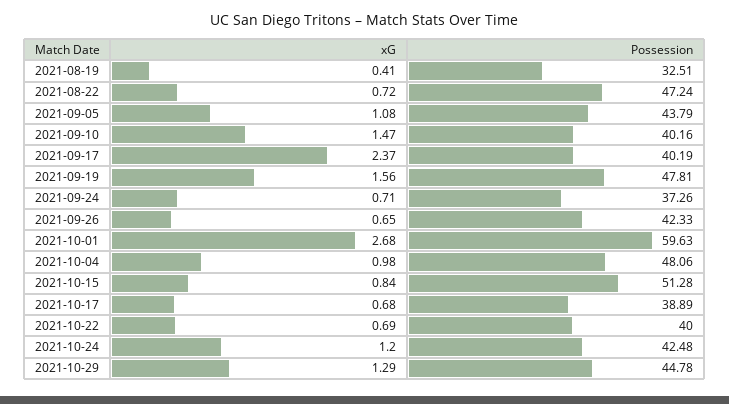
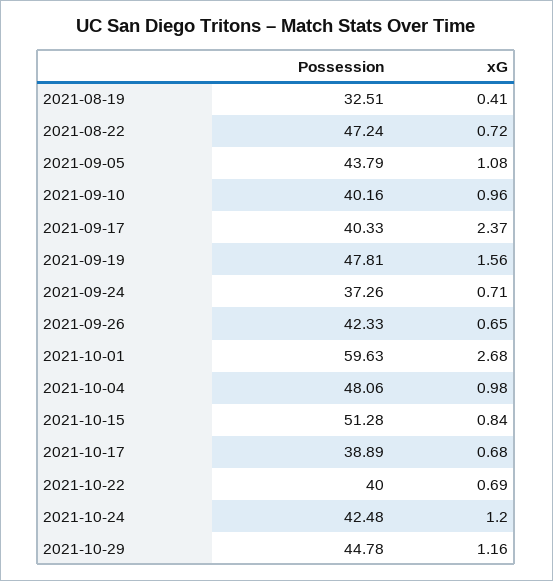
xG, 2021-09-10: 1.47 -> 0.96
Possession, 2021-09-17: 40.19 -> 40.33
xG, 2021-10-29: 1.29 -> 1.16

